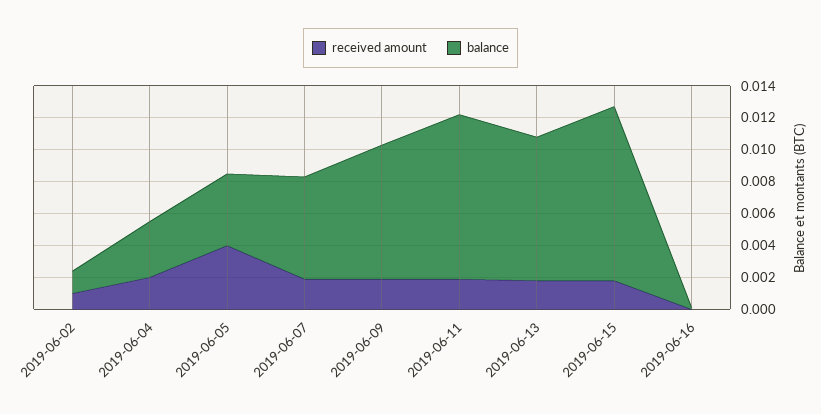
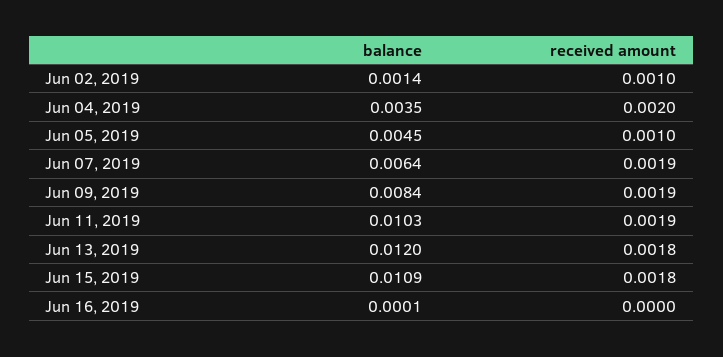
received amount, 2019-06-05: 0.004 -> 0.001
balance, 2019-06-13: 0.009 -> 0.012

